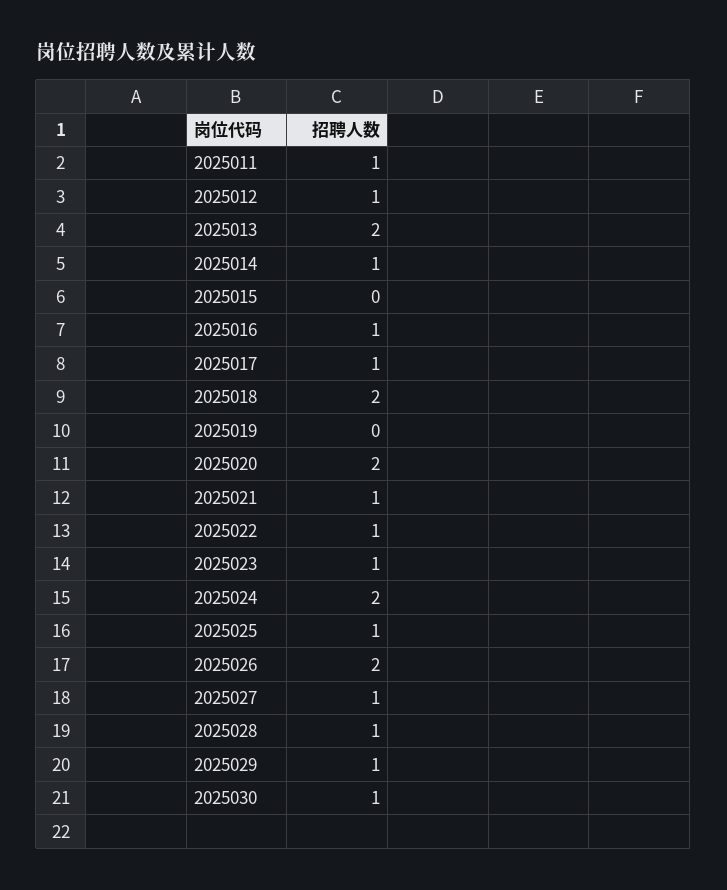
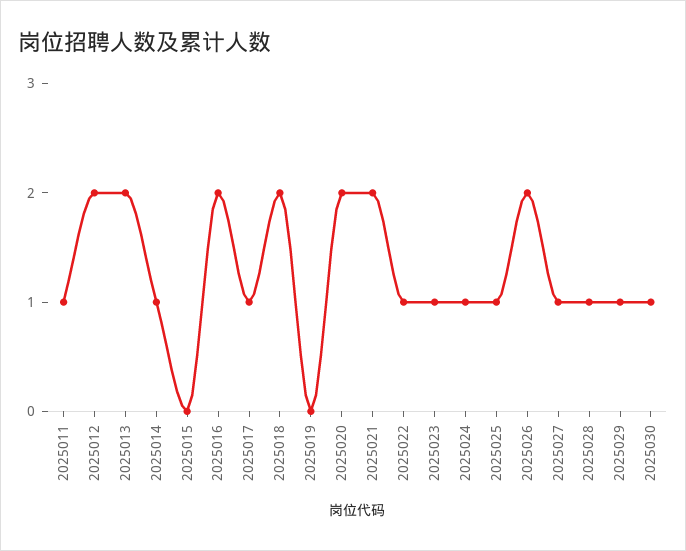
2025012: 1 -> 2
2025016: 1 -> 2
2025021: 1 -> 2
2025024: 2 -> 1

